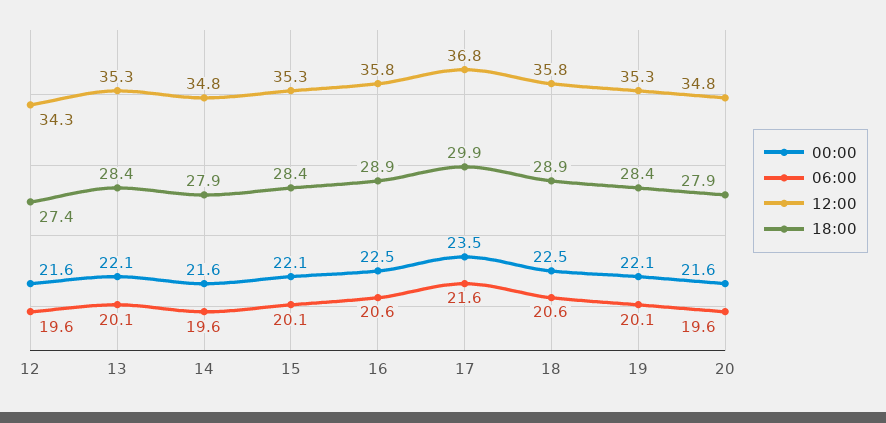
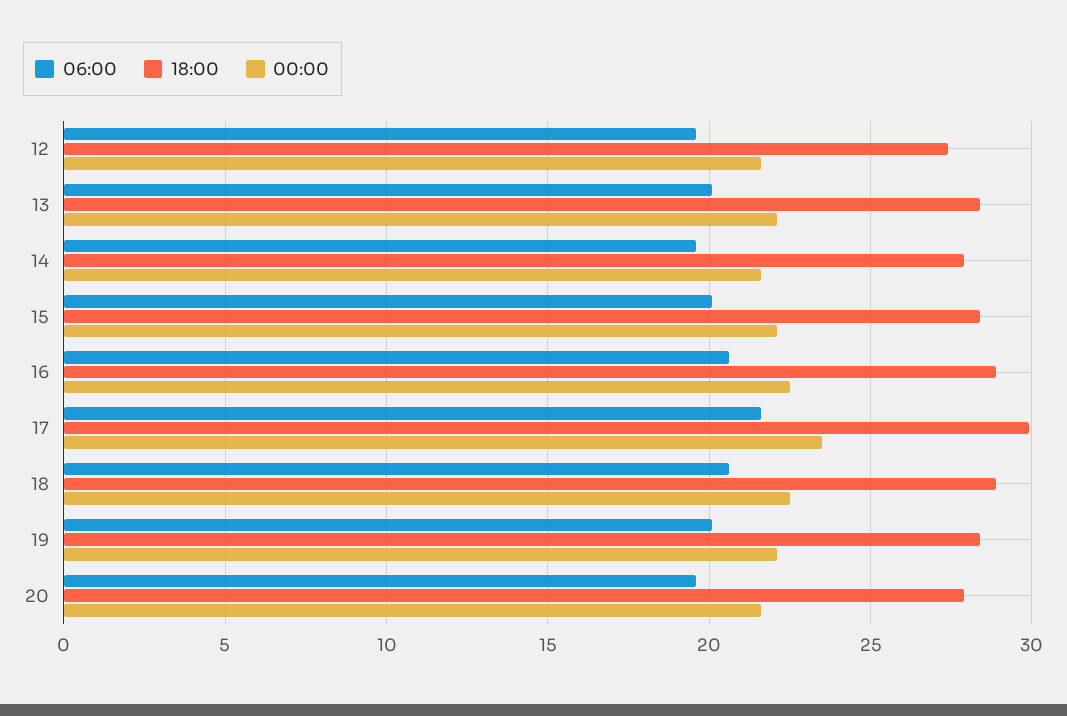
12:00, 12: 34.3 -> none
12:00, 13: 35.3 -> none
12:00, 14: 34.8 -> none
12:00, 15: 35.3 -> none
12:00, 16: 35.8 -> none
12:00, 17: 36.8 -> none
12:00, 18: 35.8 -> none
12:00, 19: 35.3 -> none
12:00, 20: 34.8 -> none

